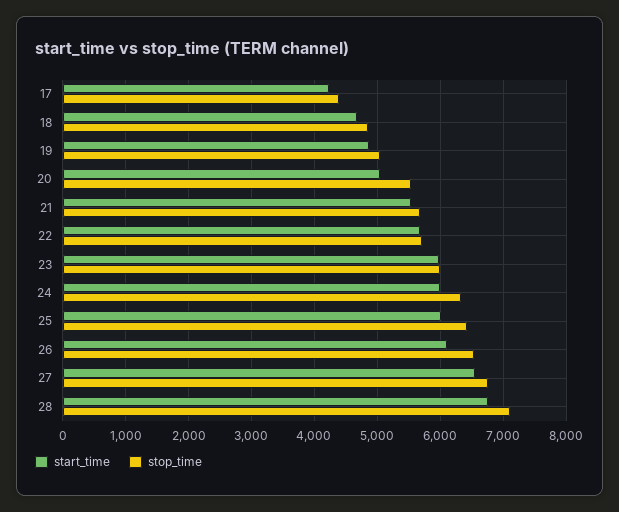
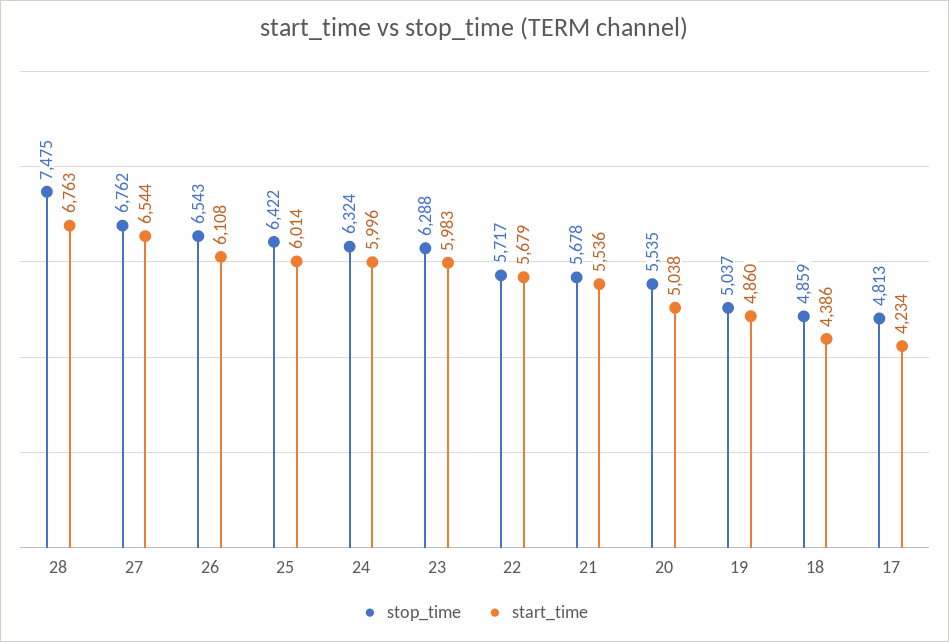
stop_time, 17: 4400 -> 4813
start_time, 18: 4700 -> 4386
stop_time, 23: 6000 -> 6288
stop_time, 28: 7100 -> 7475

